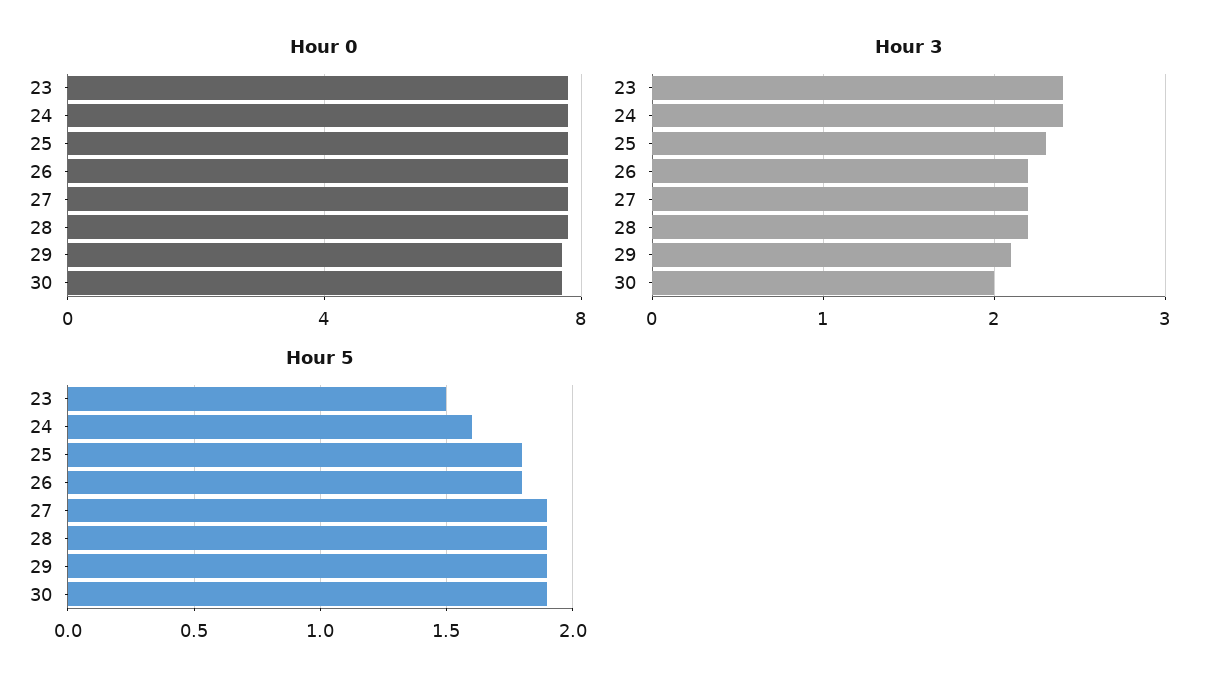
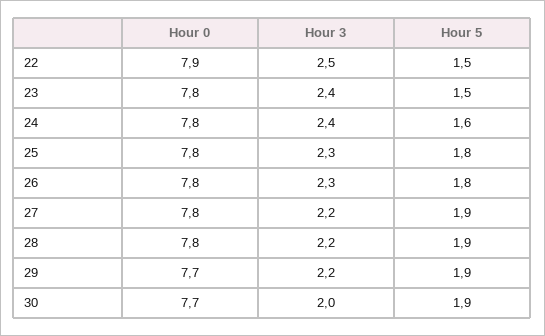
Hour 3, 26: 2.2 -> 2.3
Hour 3, 29: 2.1 -> 2.2
Hour 0, 22: none -> 7.9
Hour 3, 22: none -> 2.5
Hour 5, 22: none -> 1.5

